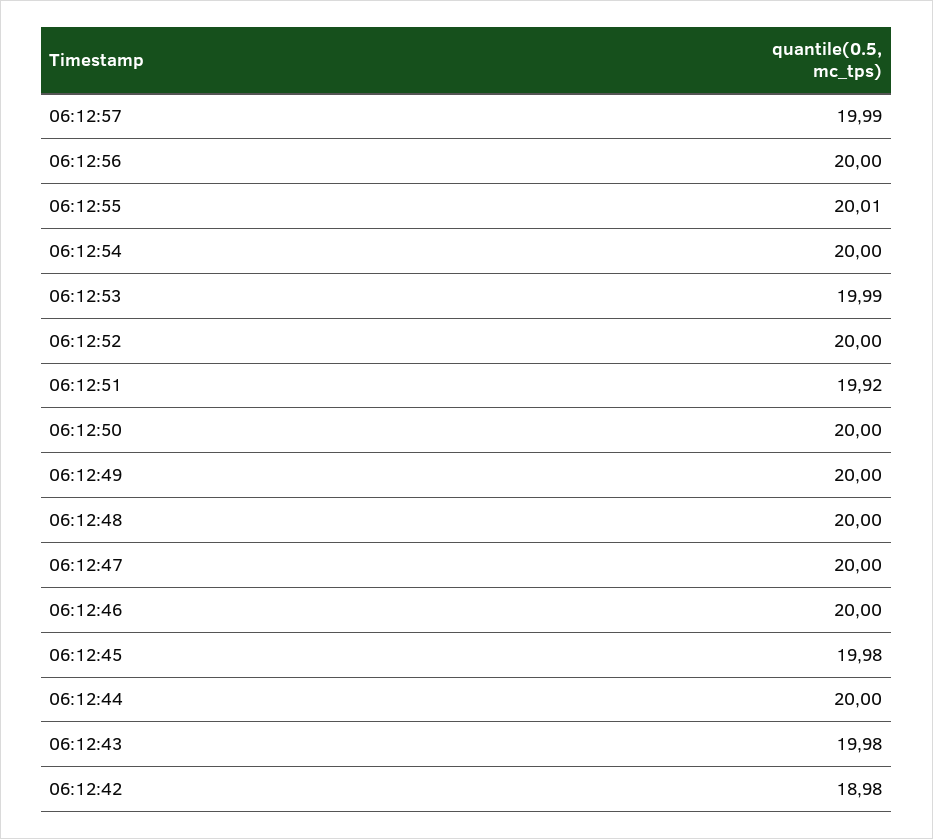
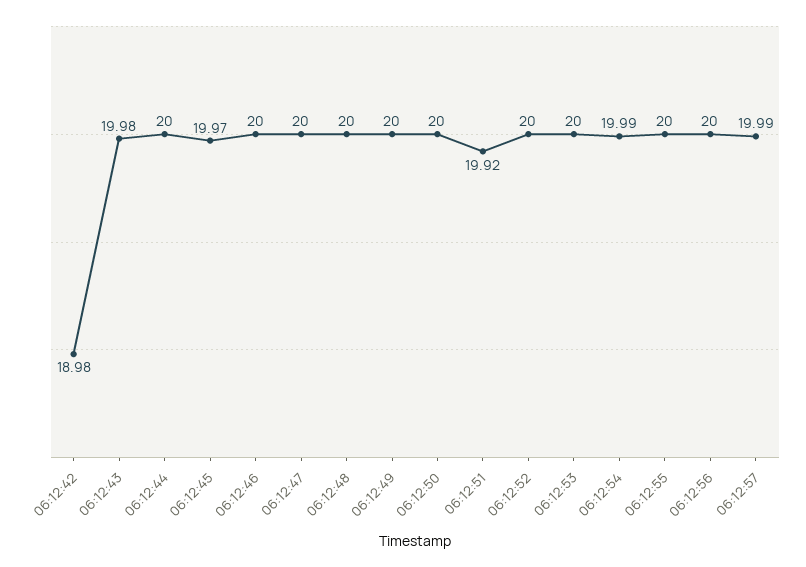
06:12:55: 20.01 -> 20
06:12:54: 20 -> 19.99
06:12:53: 19.99 -> 20
06:12:45: 19.98 -> 19.97

